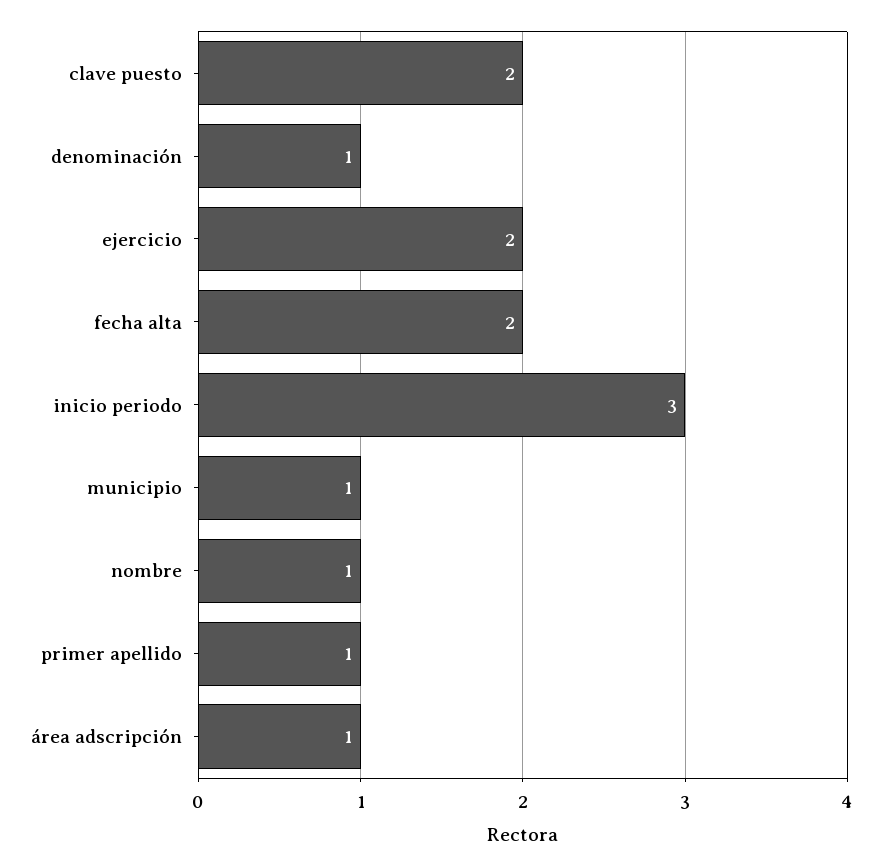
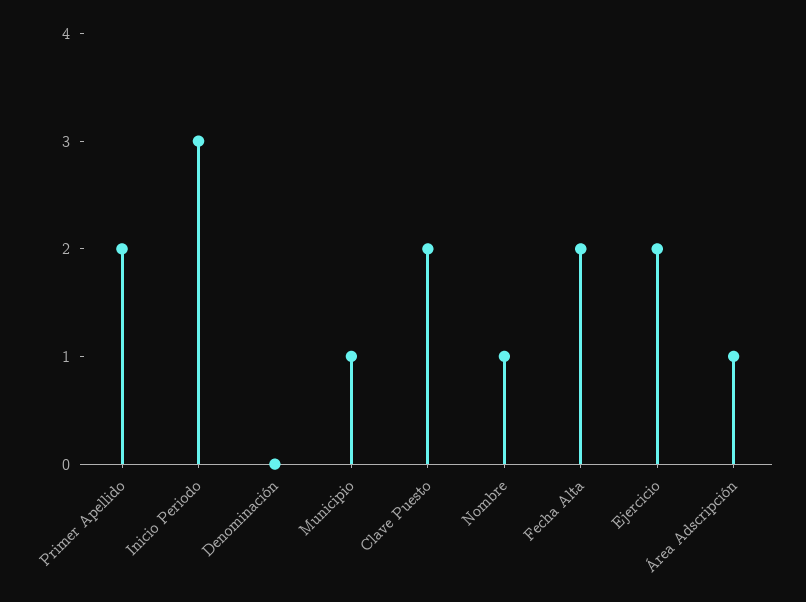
denominación: 1 -> 0
primer apellido: 1 -> 2

